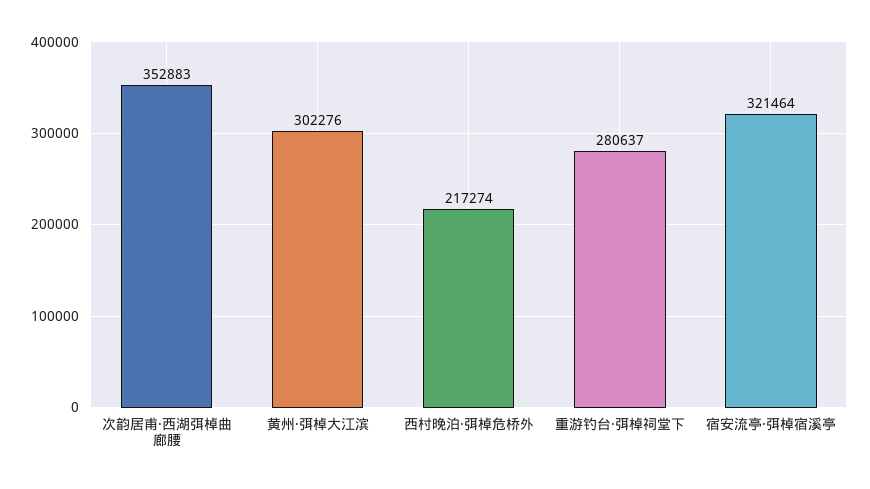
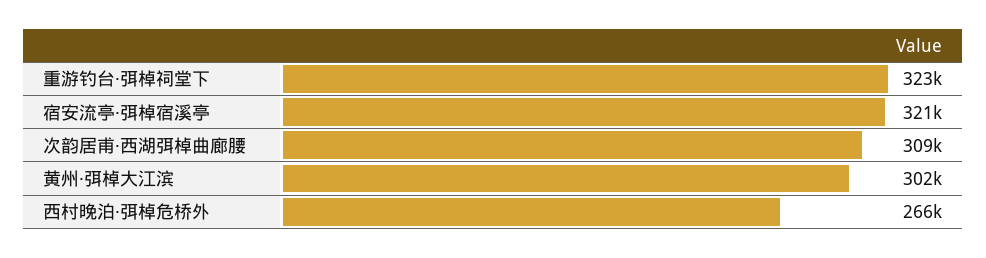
次韵居甫·西湖弭棹曲廊腰: 352883 -> 309000
西村晚泊·弭棹危桥外: 217274 -> 266000
重游钓台·弭棹祠堂下: 280637 -> 323000

